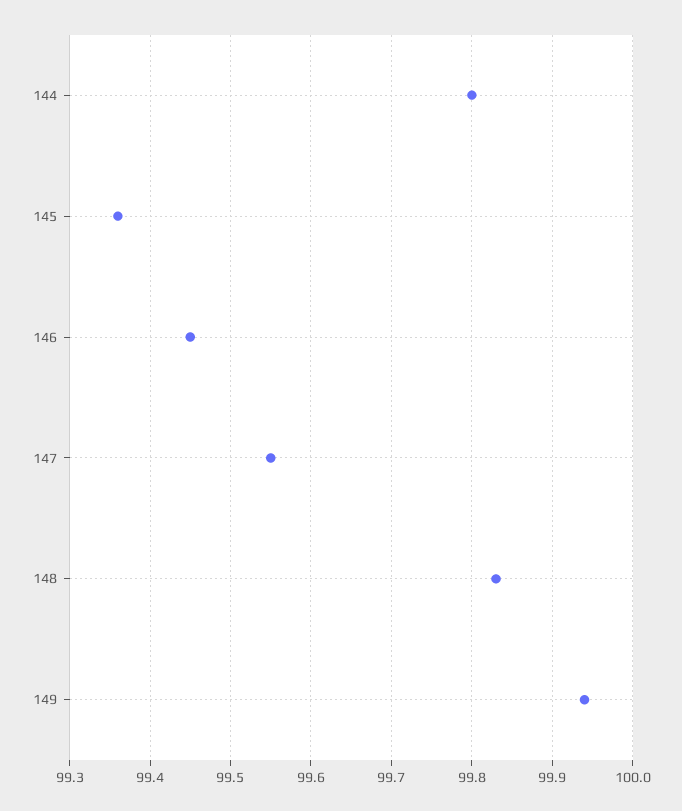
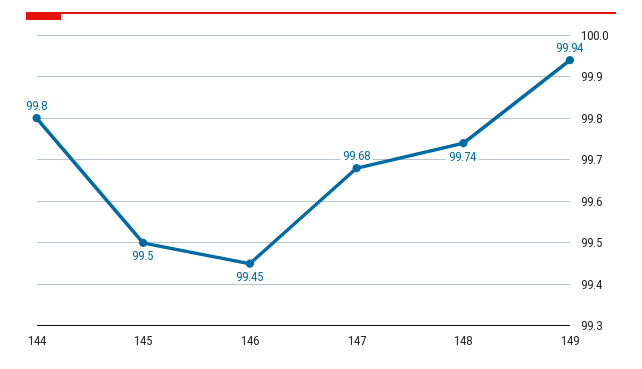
145: 99.36 -> 99.5
147: 99.55 -> 99.68
148: 99.83 -> 99.74

